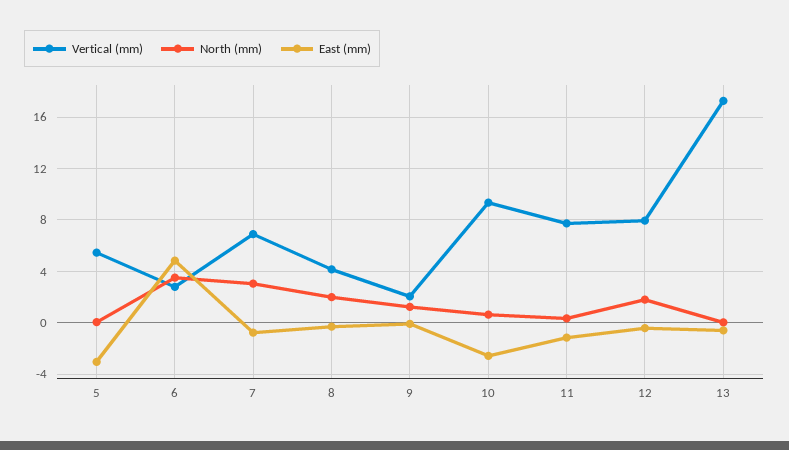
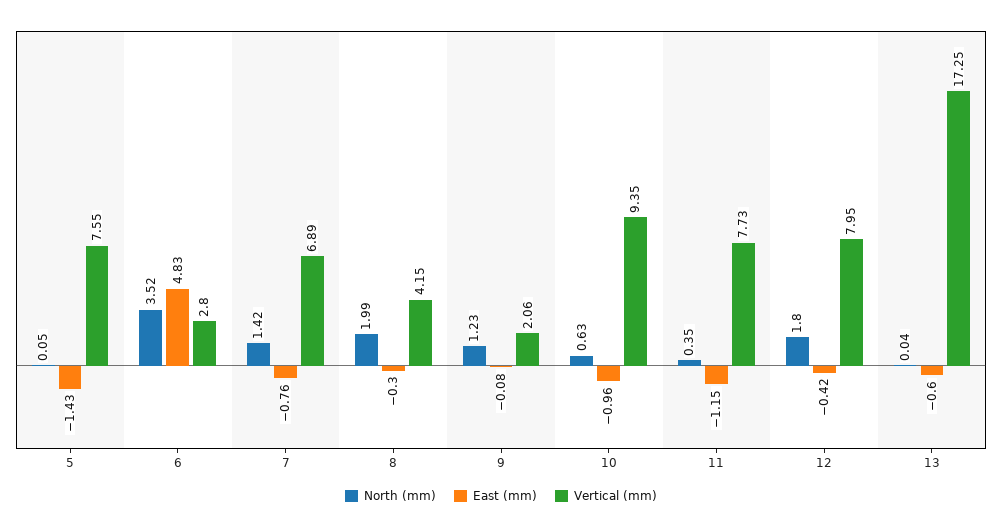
Vertical (mm), 5: 5.5 -> 7.55
East (mm), 5: -3 -> -1.43
North (mm), 7: 3 -> 1.42
East (mm), 10: -2.5 -> -0.96

